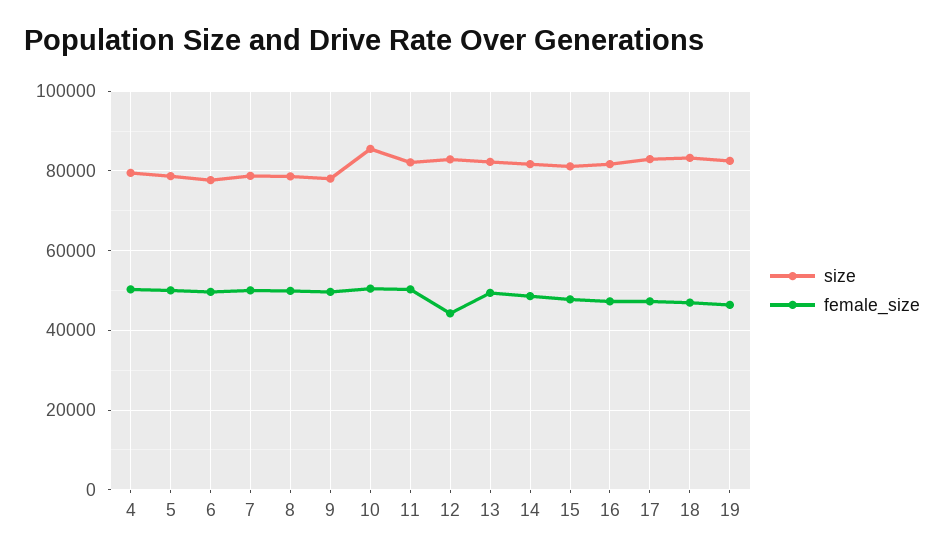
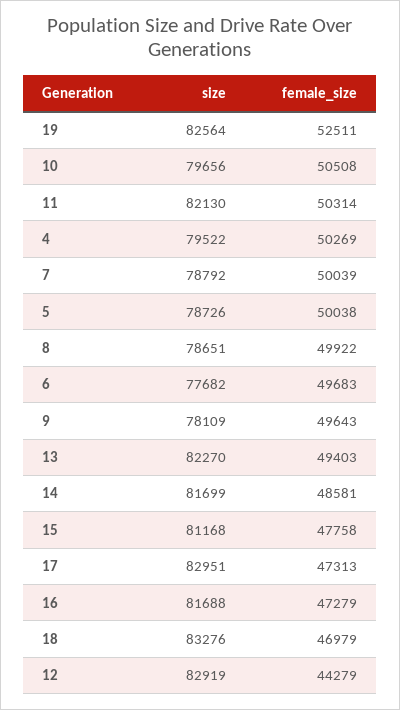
size, 10: 86000 -> 79656
female_size, 19: 46000 -> 52511

